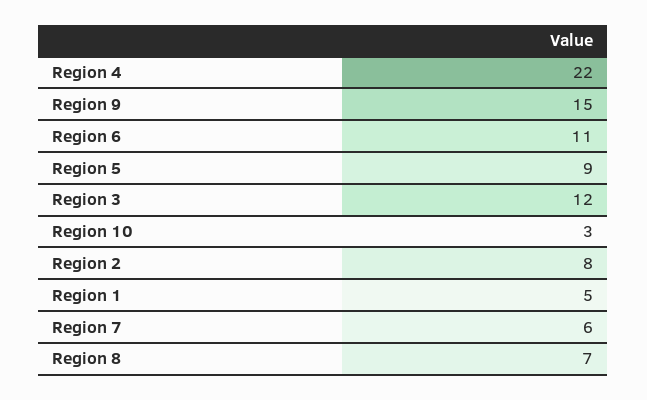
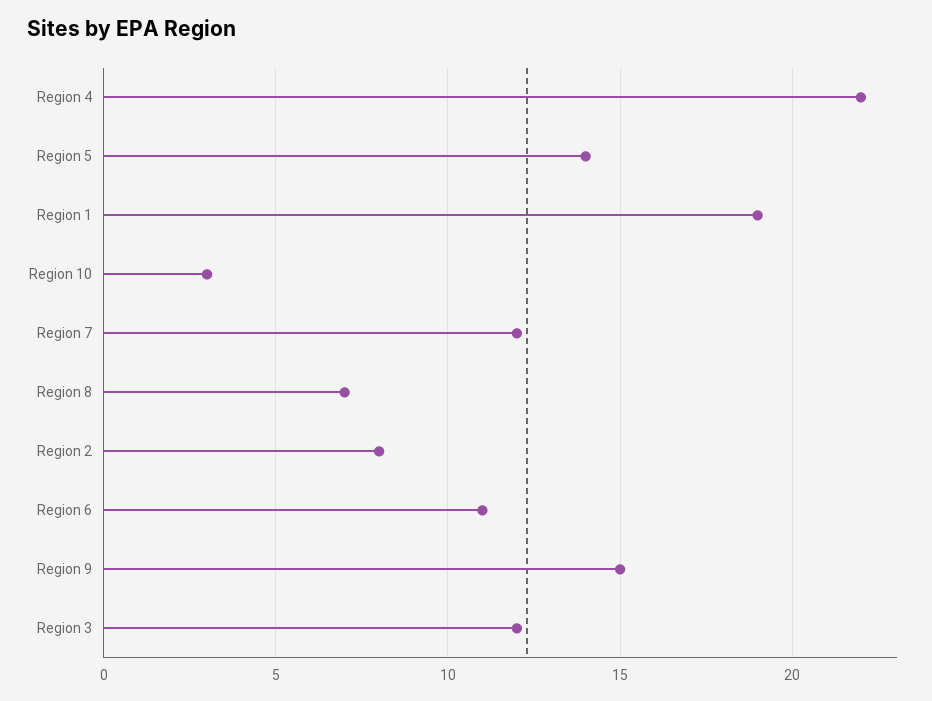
Region 5: 9 -> 14
Region 1: 5 -> 19
Region 7: 6 -> 12

